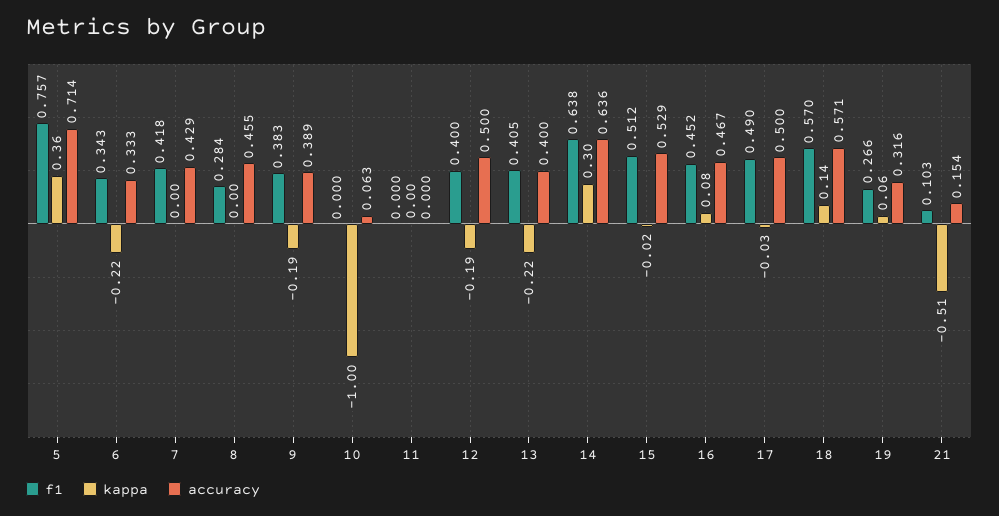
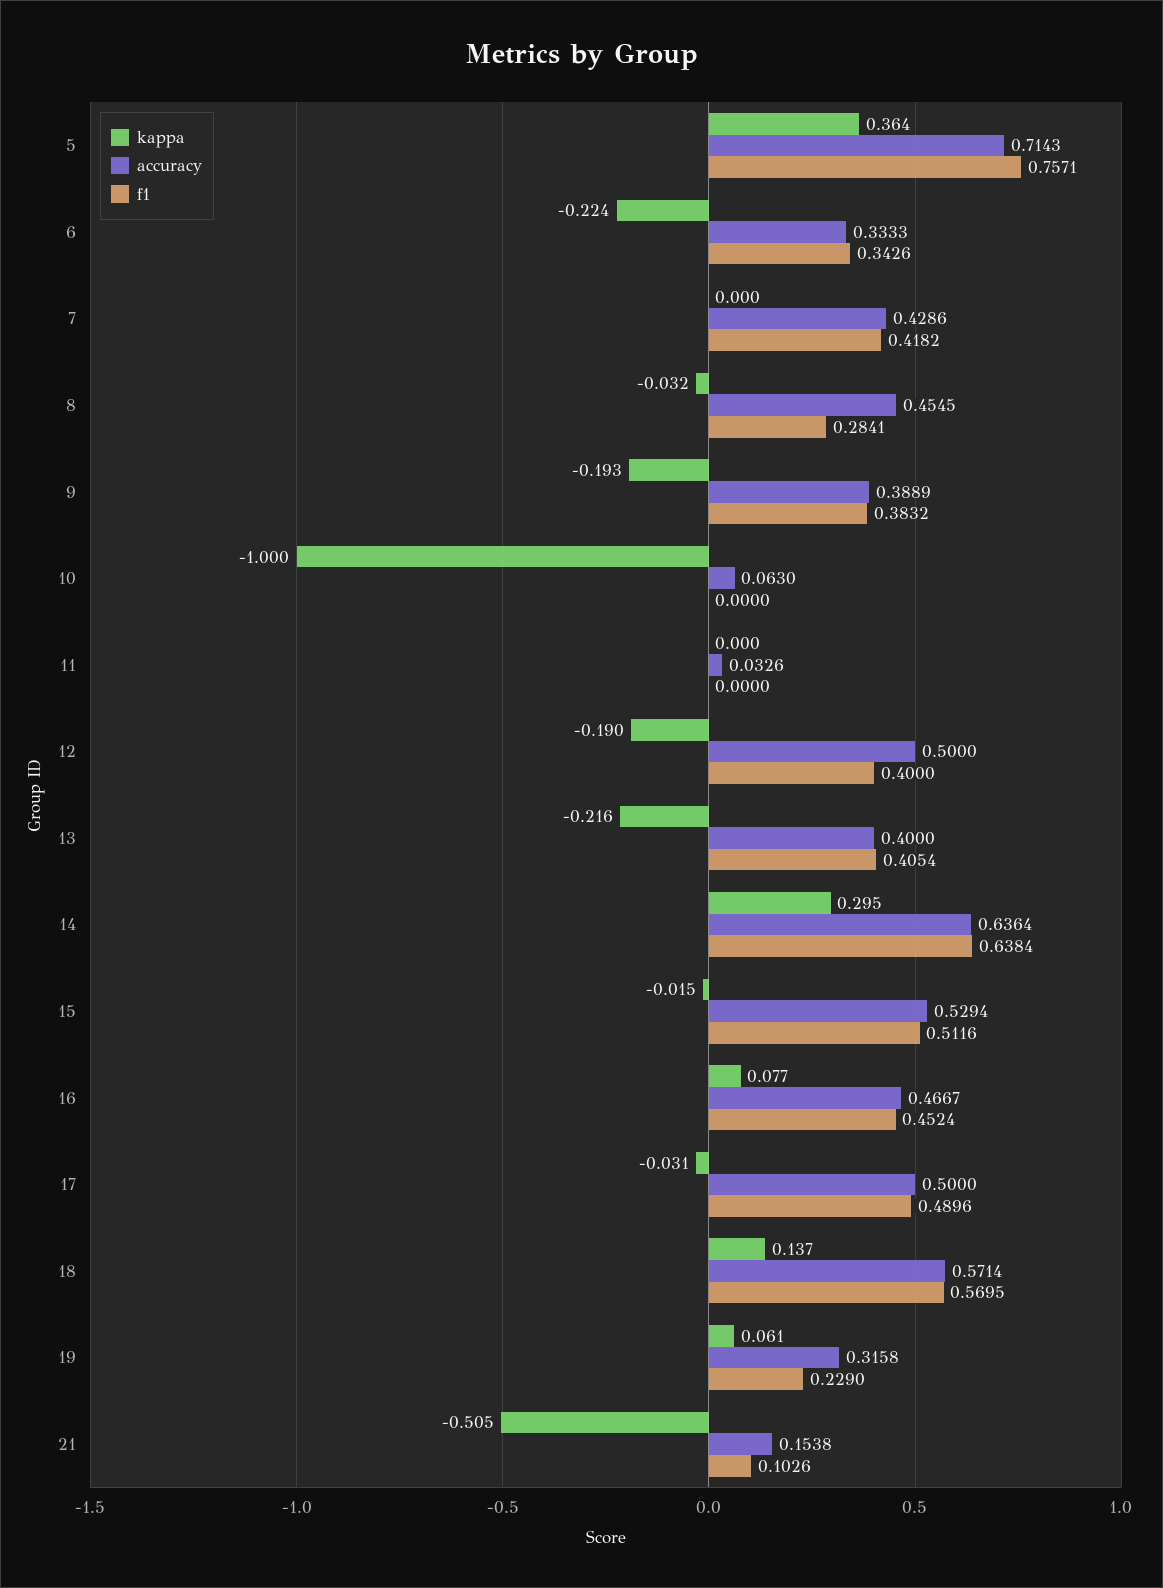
kappa, 8: 0 -> -0.032
accuracy, 11: 0 -> 0.0326
f1, 19: 0.266 -> 0.229

